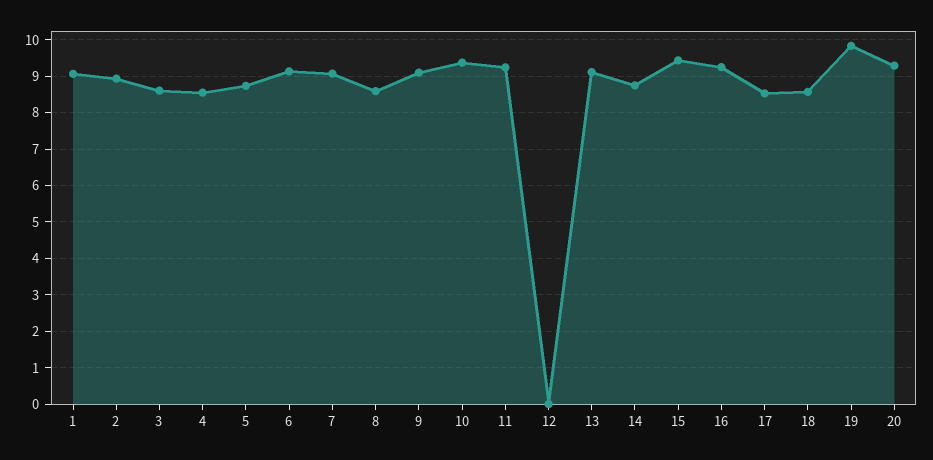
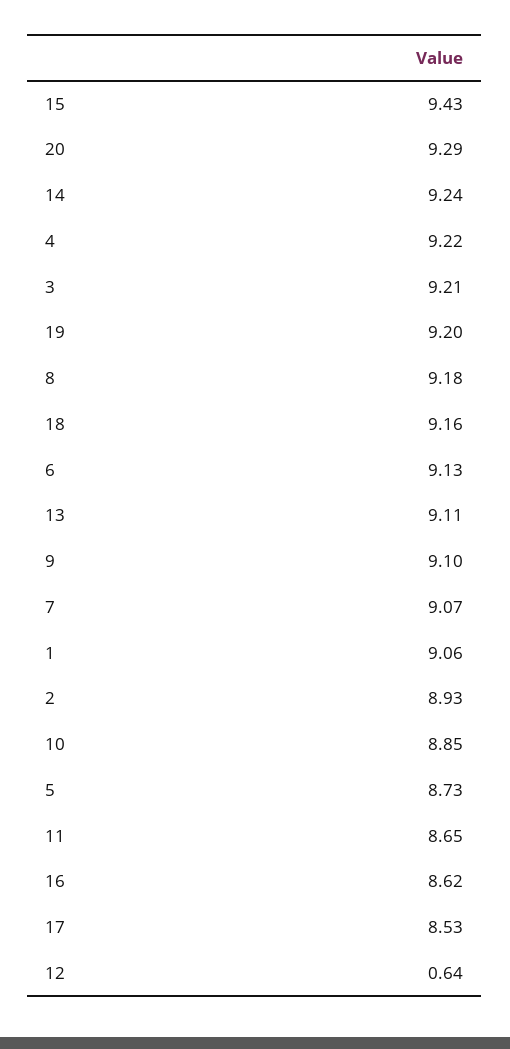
3: 8.6 -> 9.21
4: 8.6 -> 9.22
8: 8.6 -> 9.18
10: 9.4 -> 8.85
11: 9.2 -> 8.65
12: 0 -> 0.64
14: 8.8 -> 9.24
16: 9.2 -> 8.62
18: 8.6 -> 9.16
19: 9.8 -> 9.2

